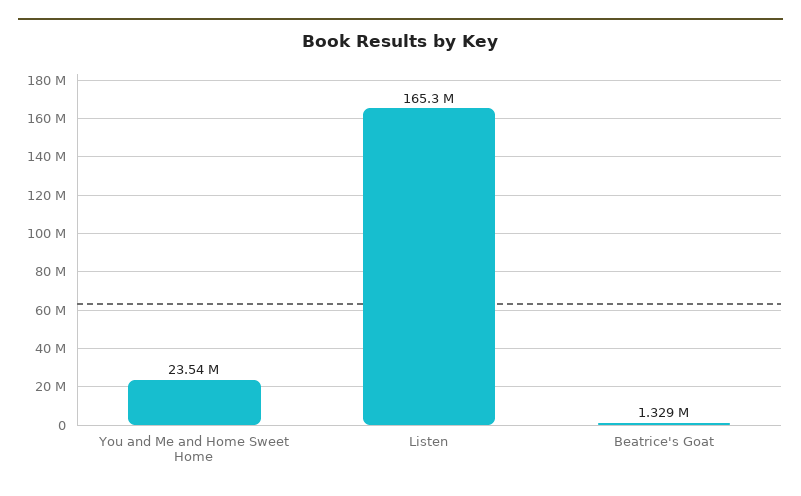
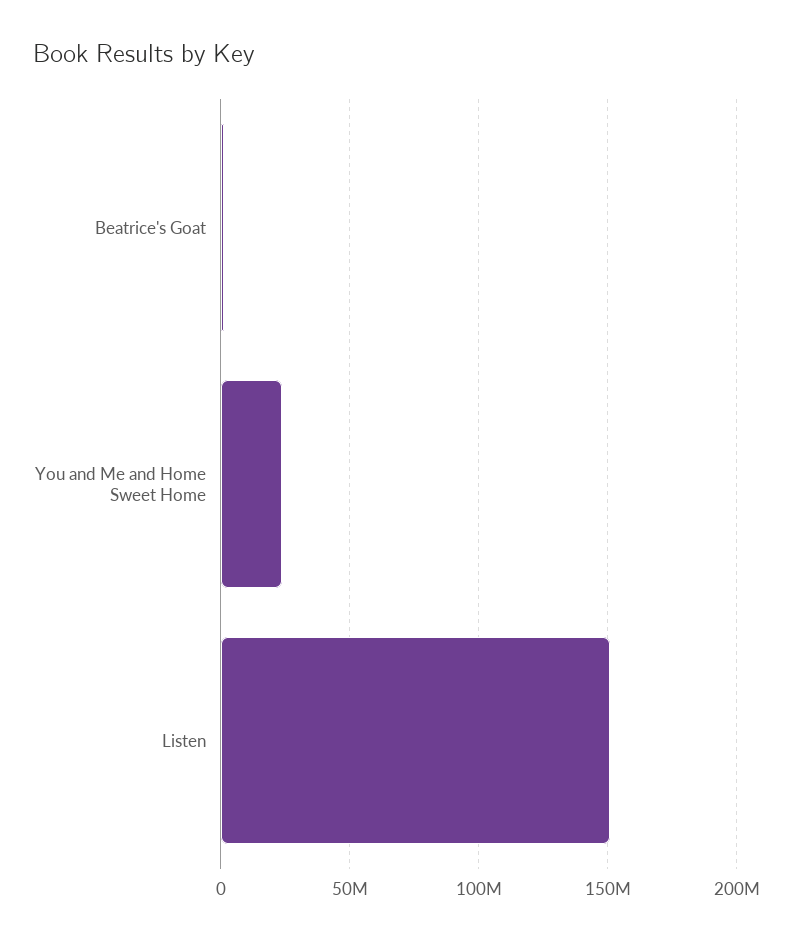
Listen: 165300000 -> 150000000

